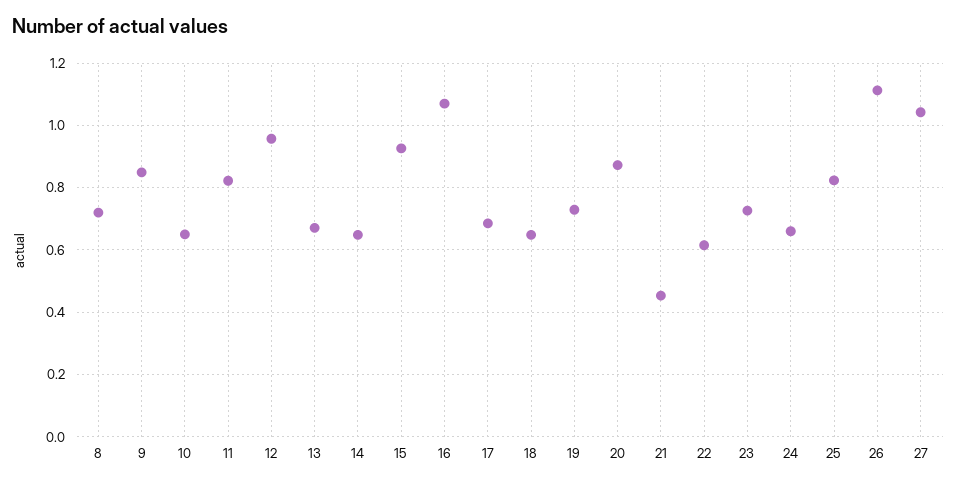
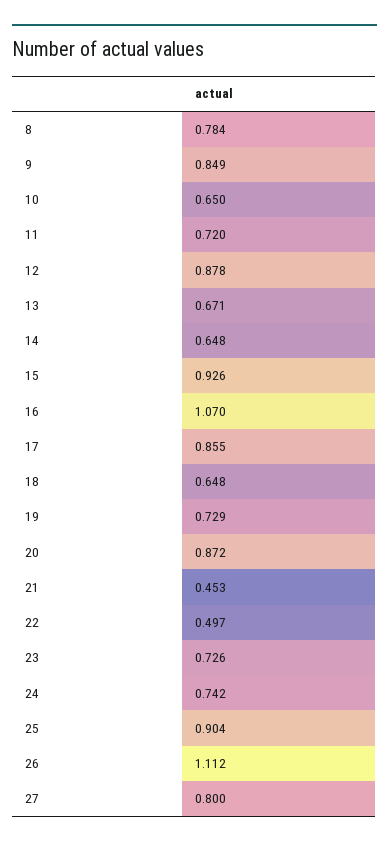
8: 0.72 -> 0.784
11: 0.82 -> 0.72
12: 0.96 -> 0.878
17: 0.68 -> 0.855
22: 0.62 -> 0.497
24: 0.66 -> 0.742
25: 0.82 -> 0.904
27: 1.04 -> 0.8

